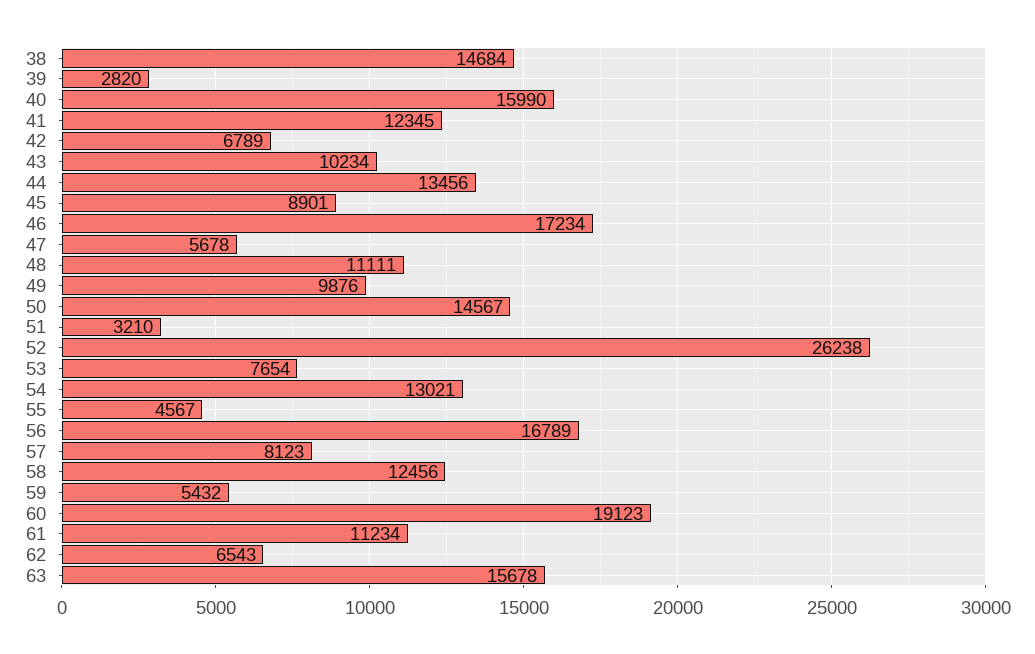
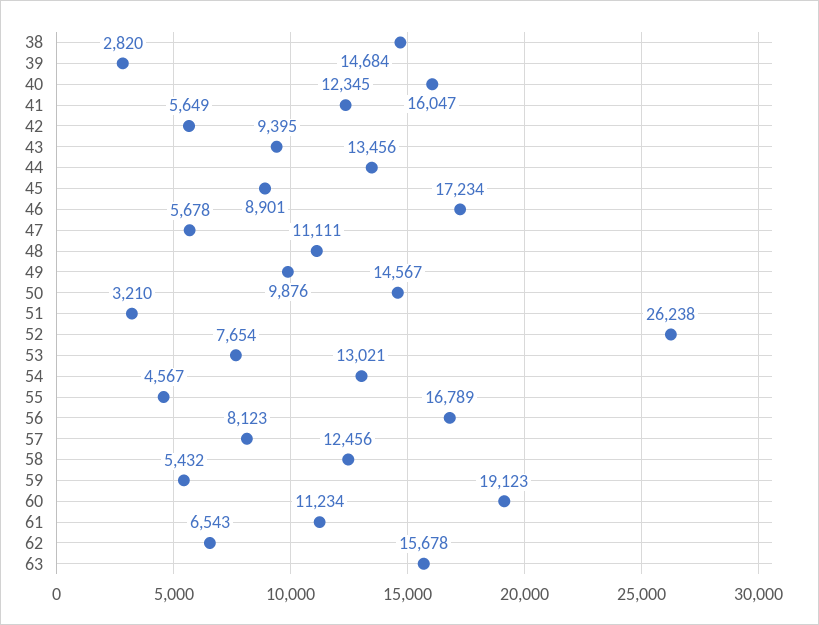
40: 15990 -> 16047
42: 6789 -> 5649
43: 10234 -> 9395

